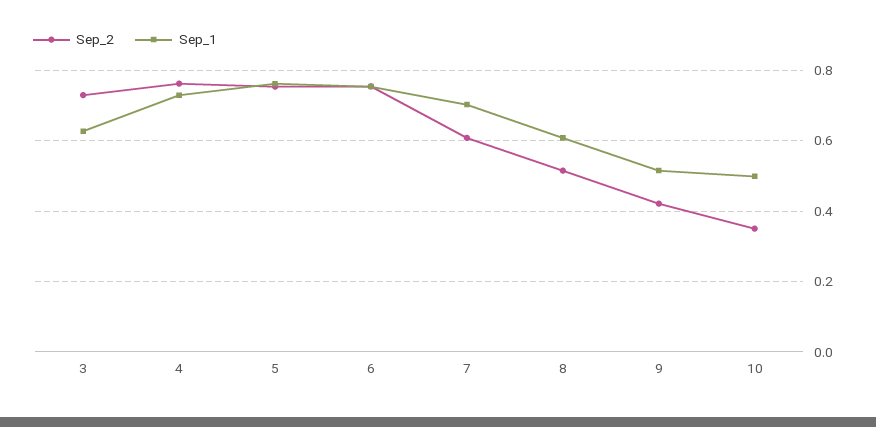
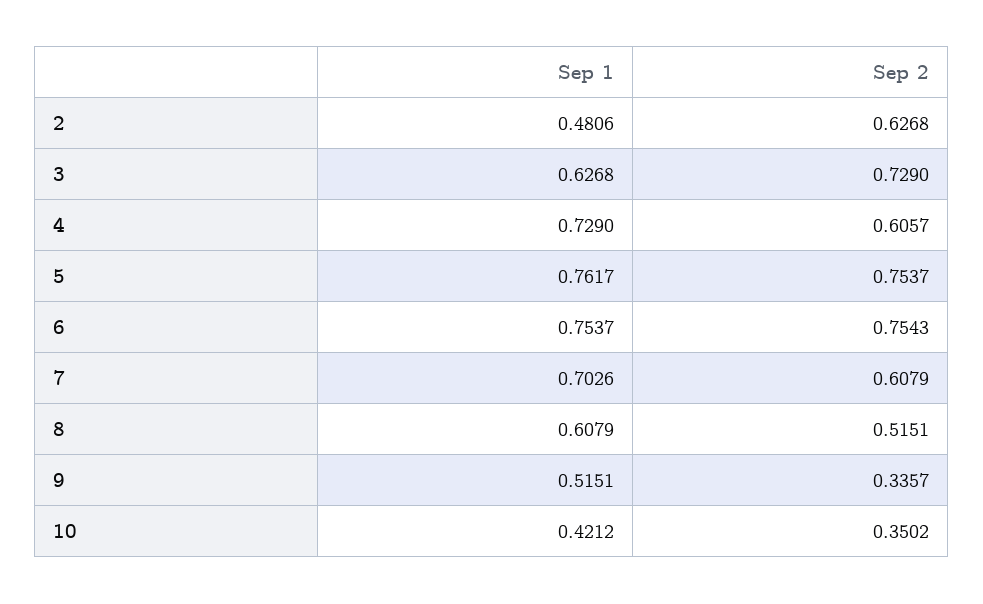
Sep_2, 4: 0.76 -> 0.6057
Sep_2, 9: 0.42 -> 0.3357
Sep_1, 10: 0.5 -> 0.4212
Sep_1, 2: none -> 0.4806
Sep_2, 2: none -> 0.6268

